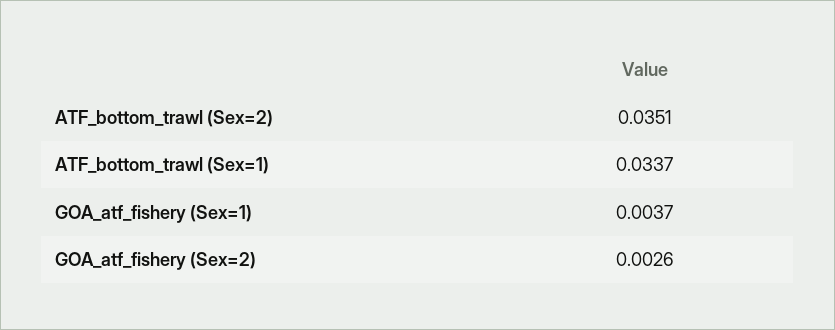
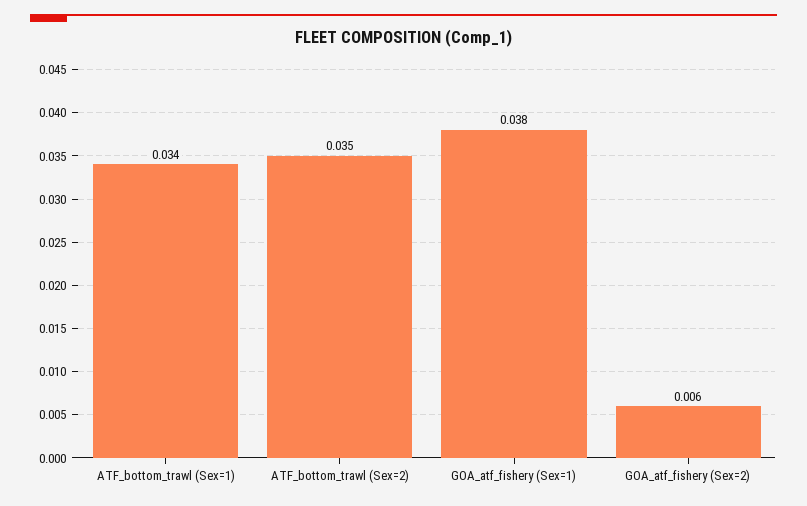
GOA_atf_fishery (Sex=1): 0.0037 -> 0.038
GOA_atf_fishery (Sex=2): 0.0026 -> 0.006

